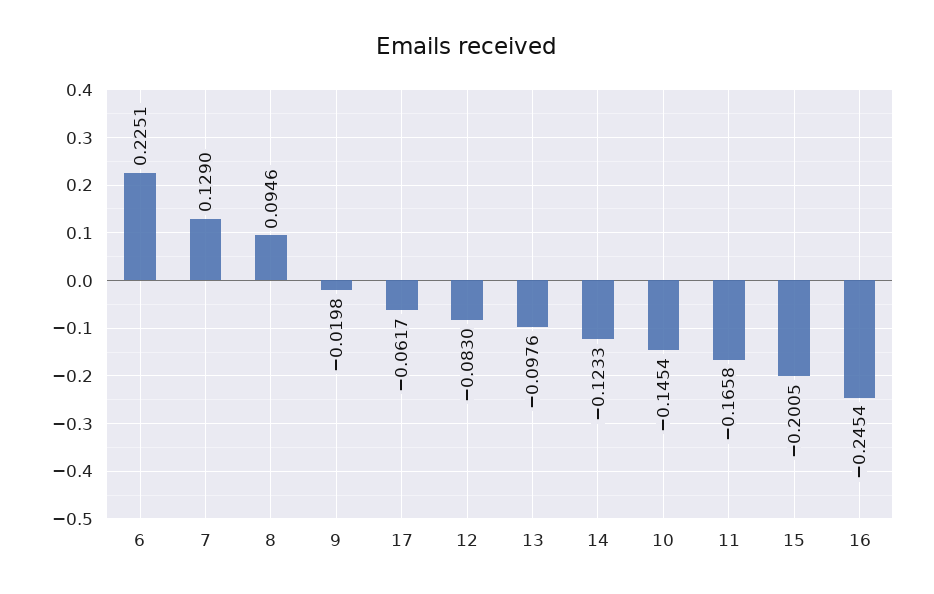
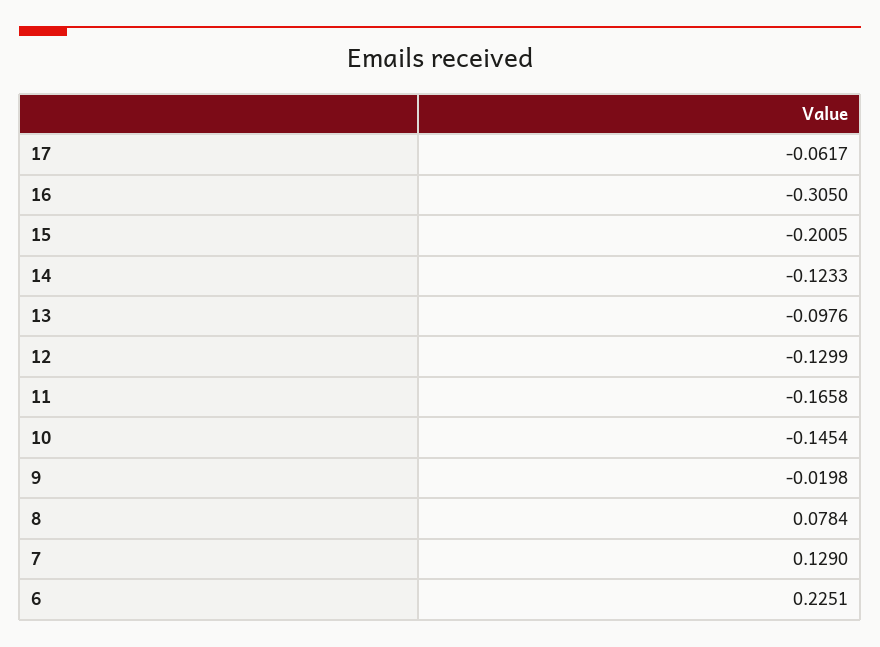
8: 0.0946 -> 0.0784
12: -0.083 -> -0.1299
16: -0.2454 -> -0.305

